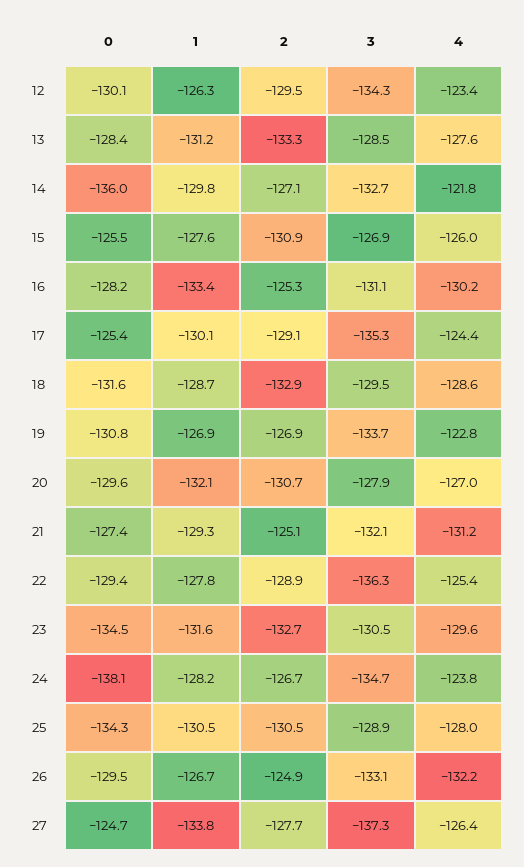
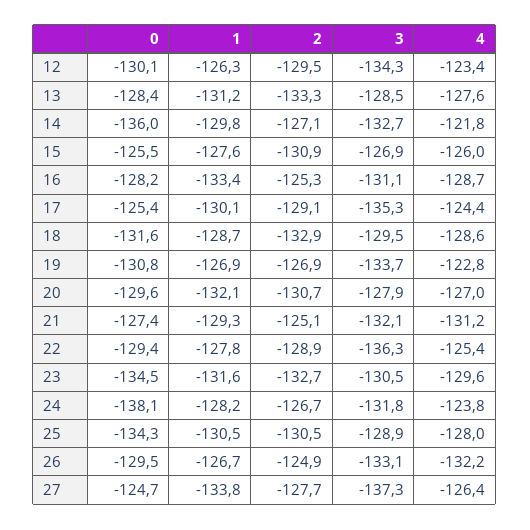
4, 16: -130.2 -> -128.7
3, 24: -134.7 -> -131.8

